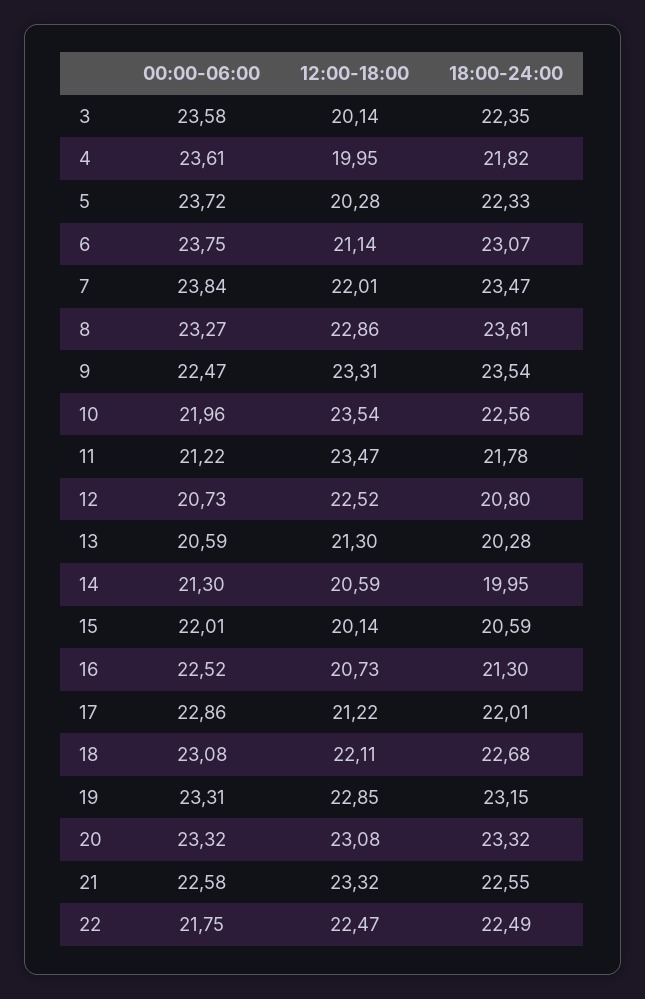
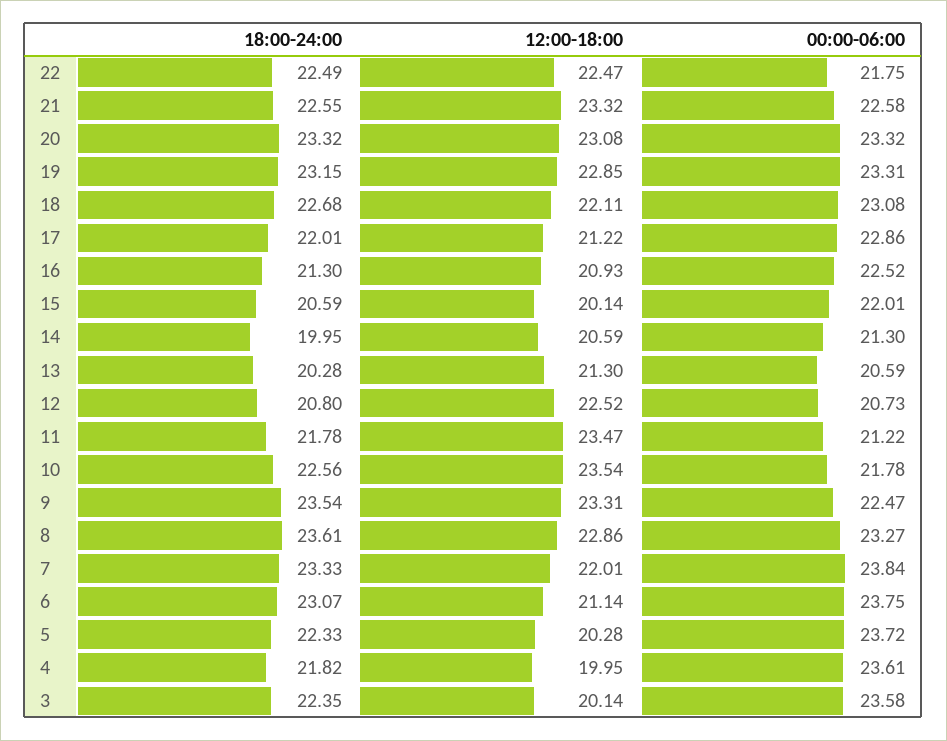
18:00-24:00, 7: 23.47 -> 23.33
00:00-06:00, 10: 21.96 -> 21.78
12:00-18:00, 16: 20.73 -> 20.93

